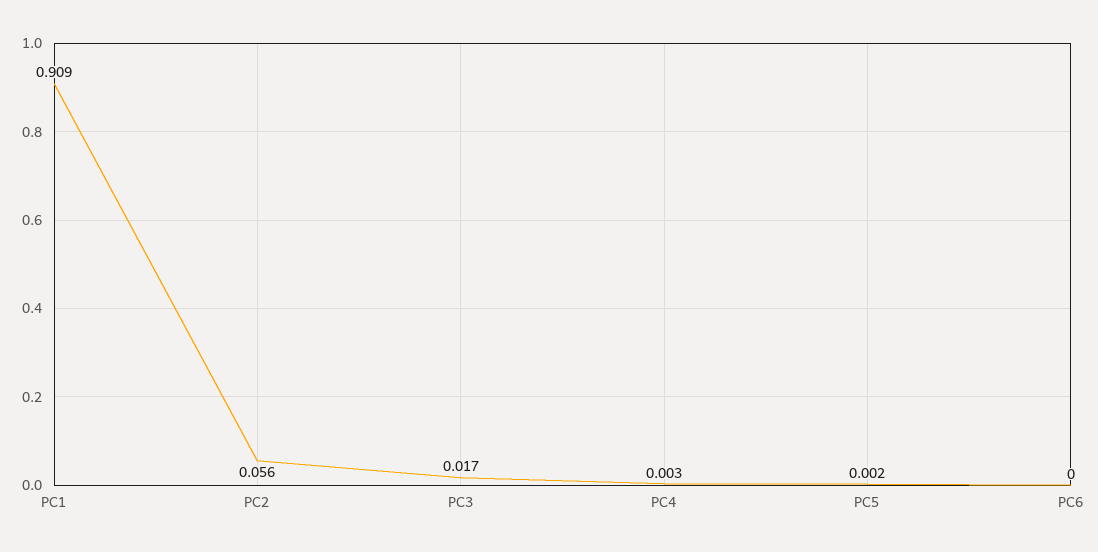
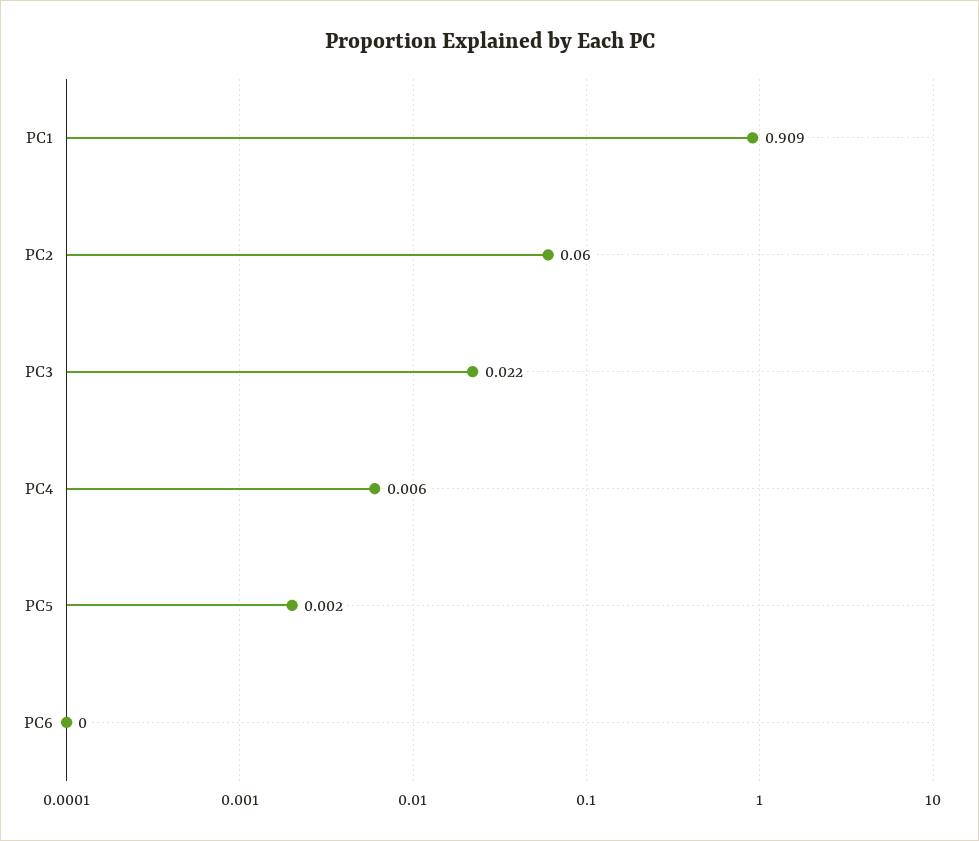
PC2: 0.056 -> 0.06
PC3: 0.017 -> 0.022
PC4: 0.003 -> 0.006

